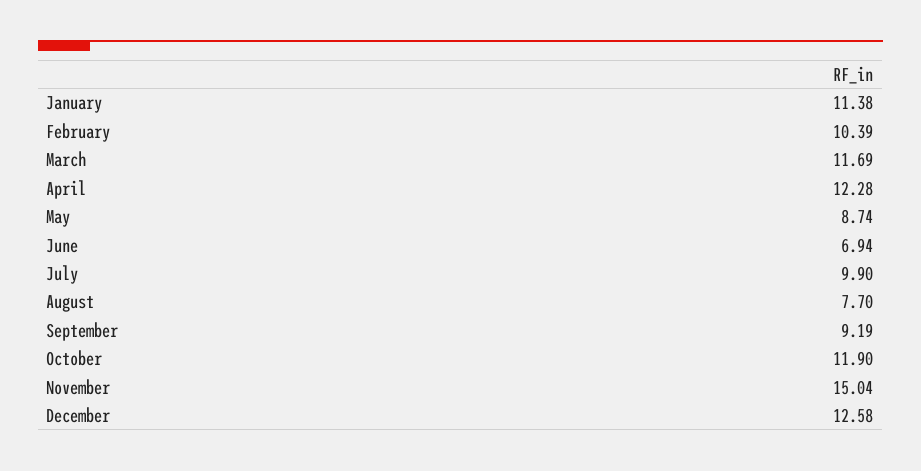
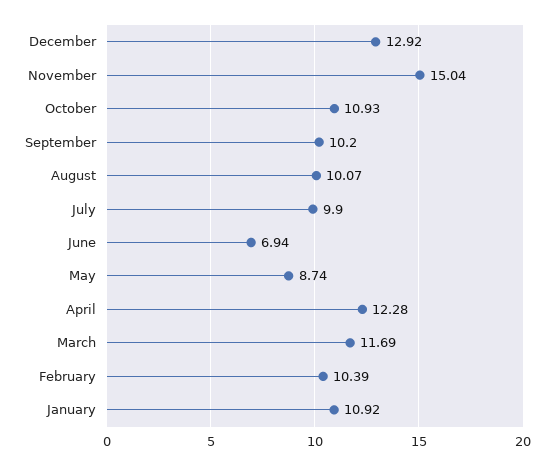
January: 11.38 -> 10.92
August: 7.7 -> 10.07
September: 9.19 -> 10.2
October: 11.9 -> 10.93
December: 12.58 -> 12.92

